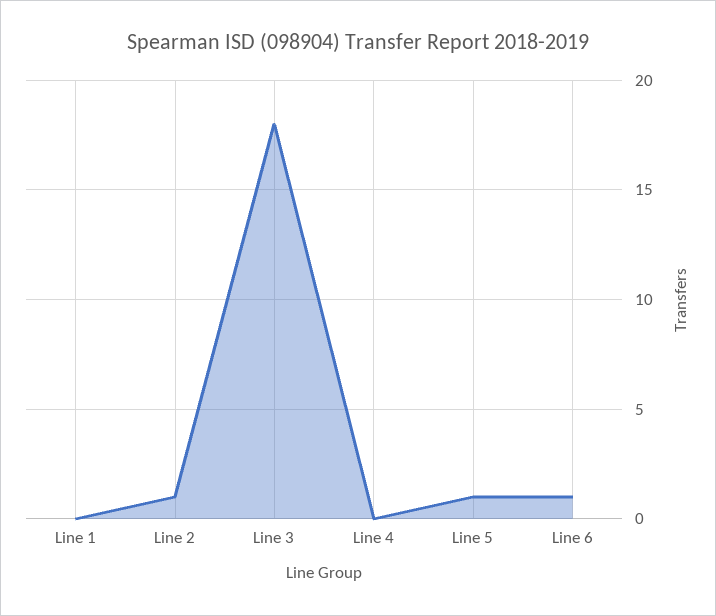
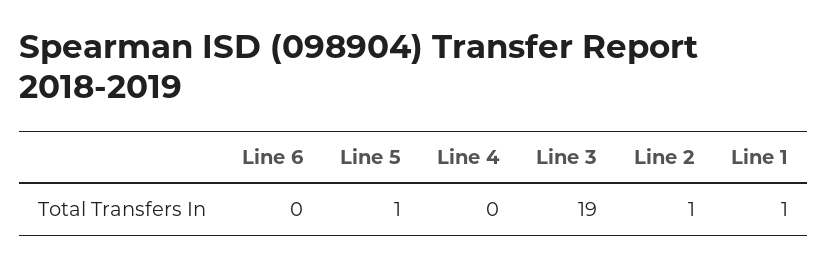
Line 1: 0 -> 1
Line 3: 18 -> 19
Line 6: 1 -> 0

